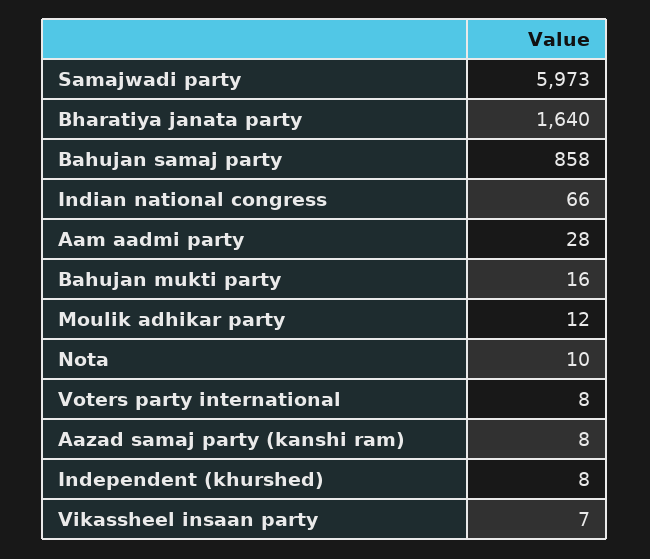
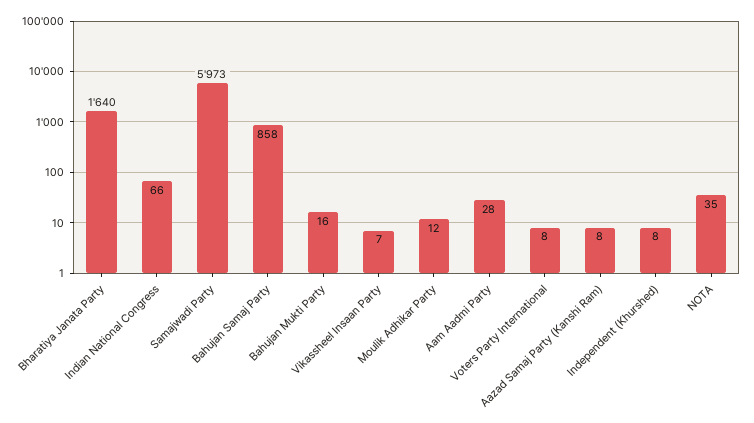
Nota: 10 -> 35

